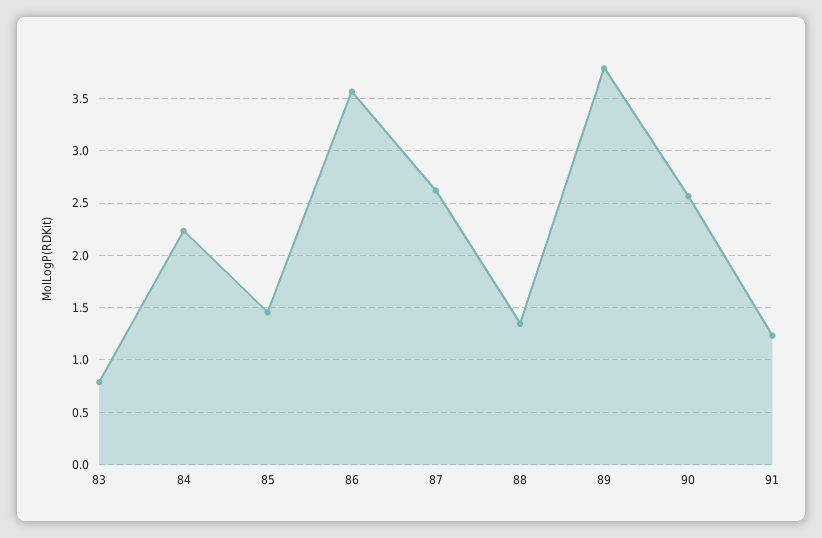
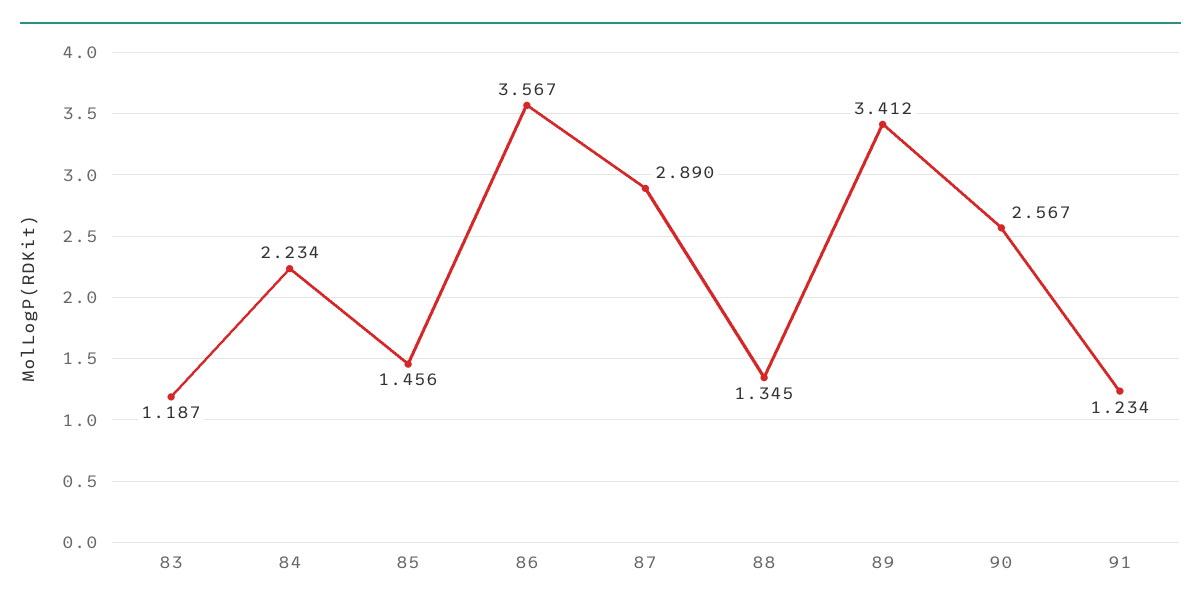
83: 0.8 -> 1.187
87: 2.6 -> 2.89
89: 3.8 -> 3.412

